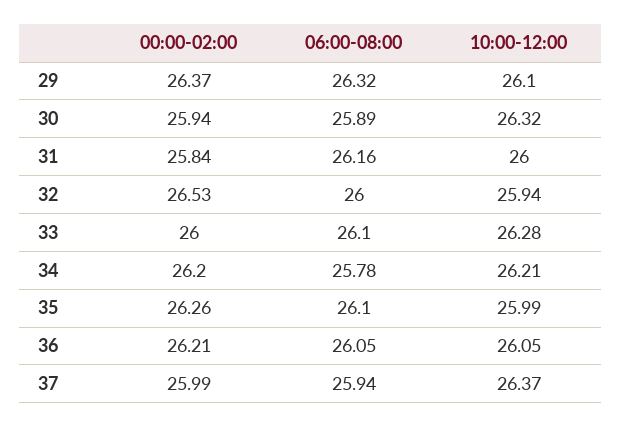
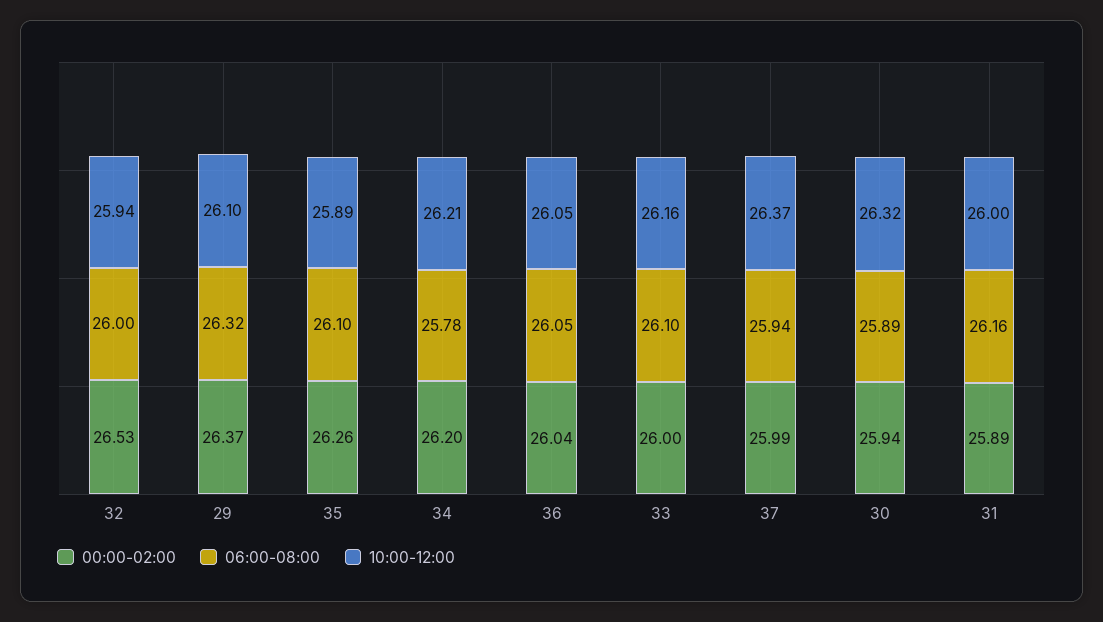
00:00-02:00, 31: 25.84 -> 25.89
10:00-12:00, 33: 26.28 -> 26.16
10:00-12:00, 35: 25.99 -> 25.89
00:00-02:00, 36: 26.21 -> 26.04

